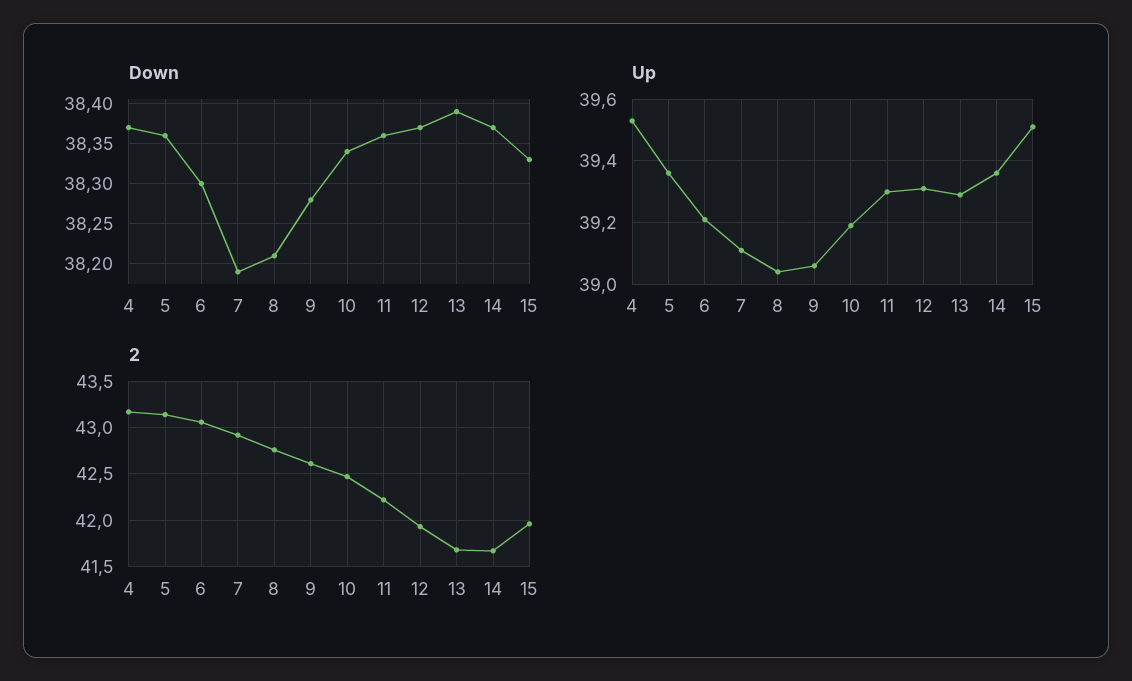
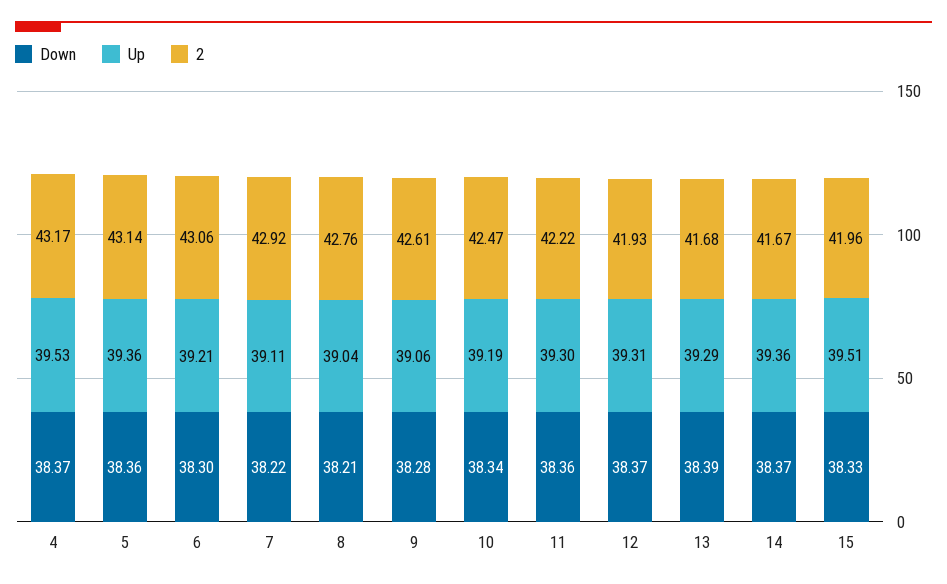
Down, 7: 38.19 -> 38.22

